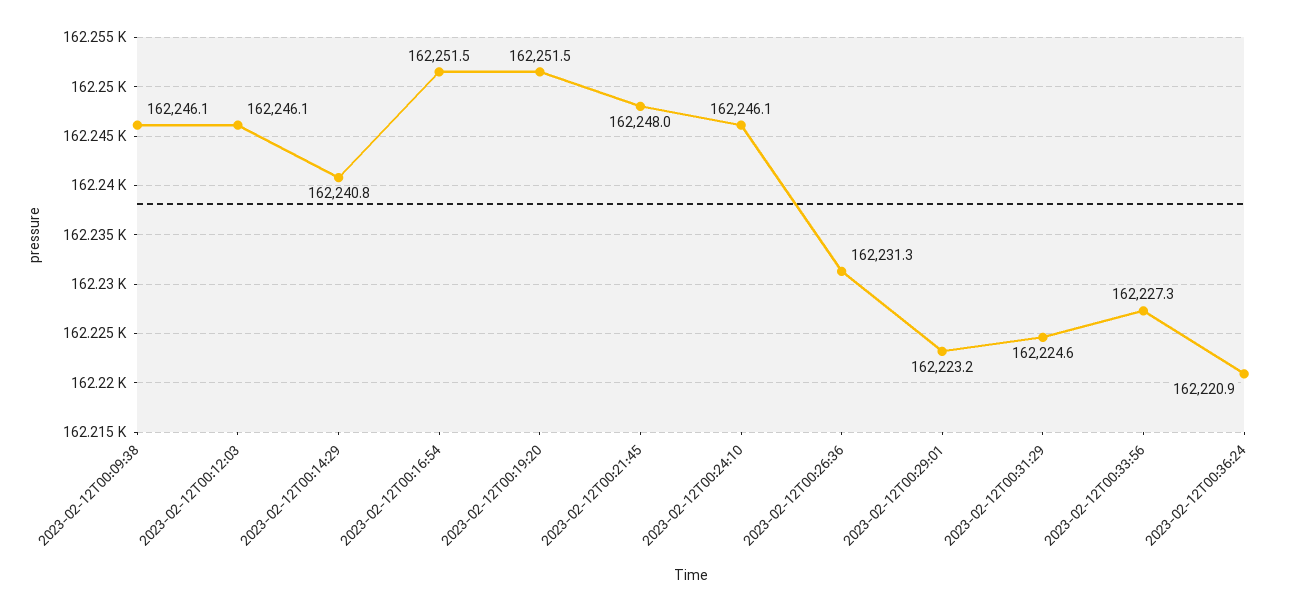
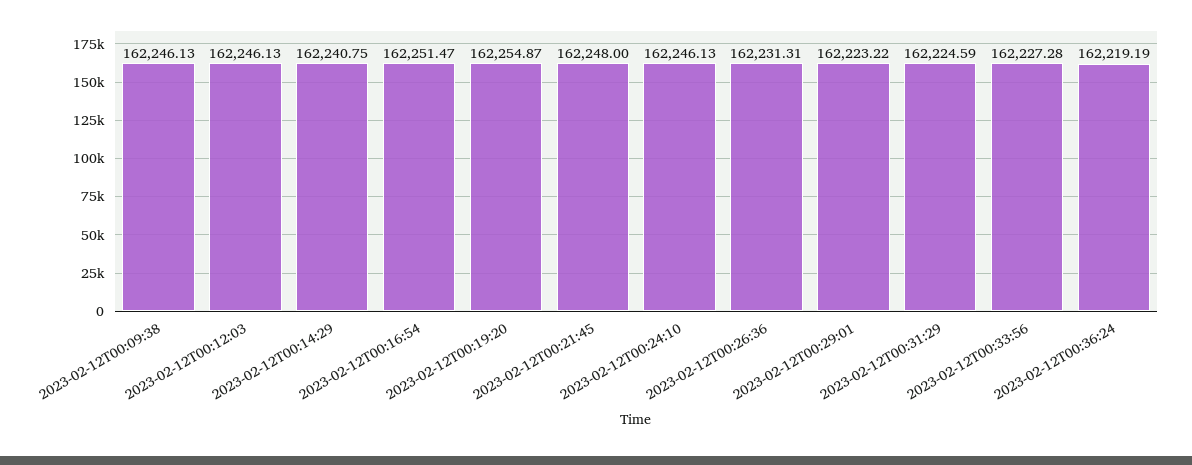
2023-02-12T00:19:20: 162251.5 -> 162254.87
2023-02-12T00:36:24: 162220.9 -> 162219.19

